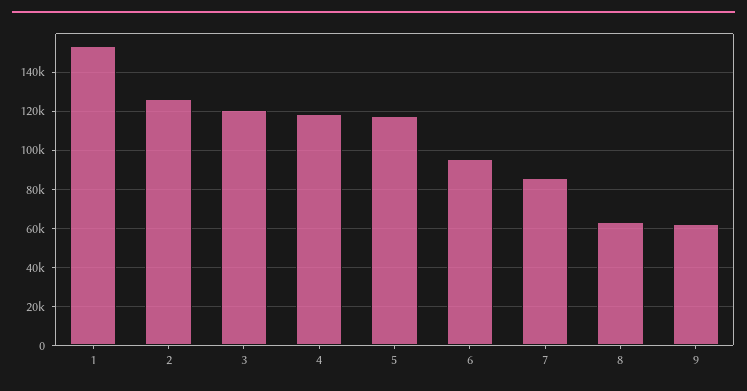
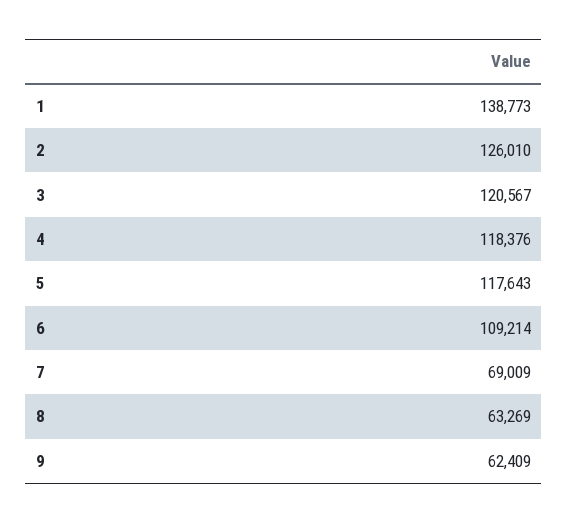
1: 155000 -> 138773
6: 95000 -> 109214
7: 85000 -> 69009

